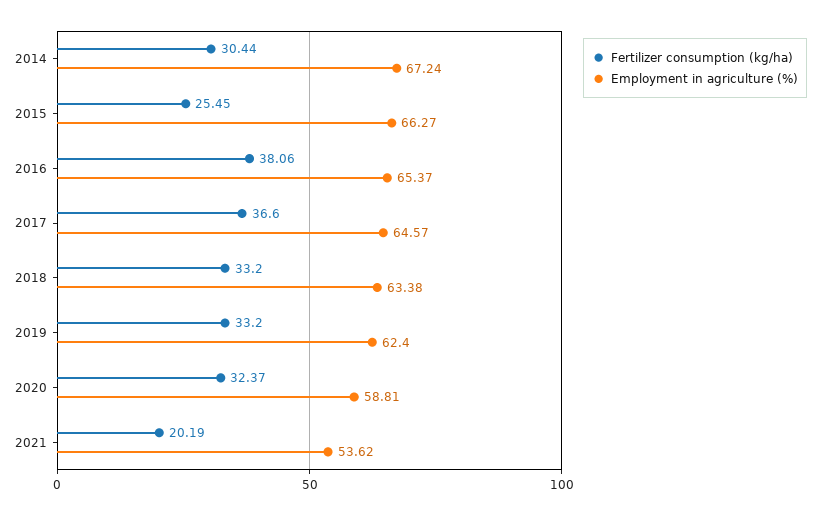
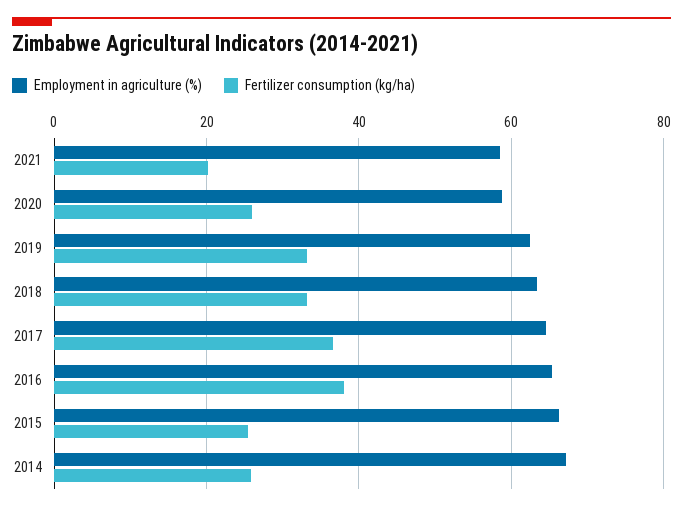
Fertilizer consumption (kg/ha), 2014: 30.44 -> 26
Fertilizer consumption (kg/ha), 2020: 32.37 -> 26
Employment in agriculture (%), 2021: 53.62 -> 58

